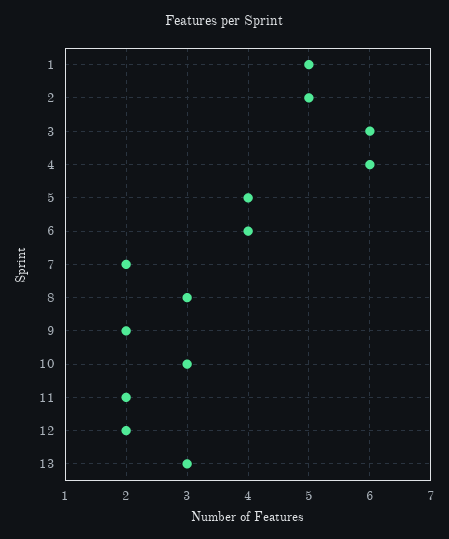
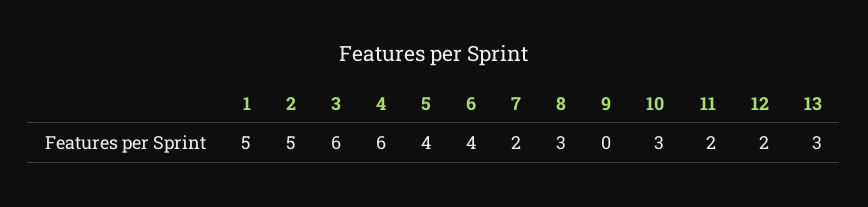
9: 2 -> 0

